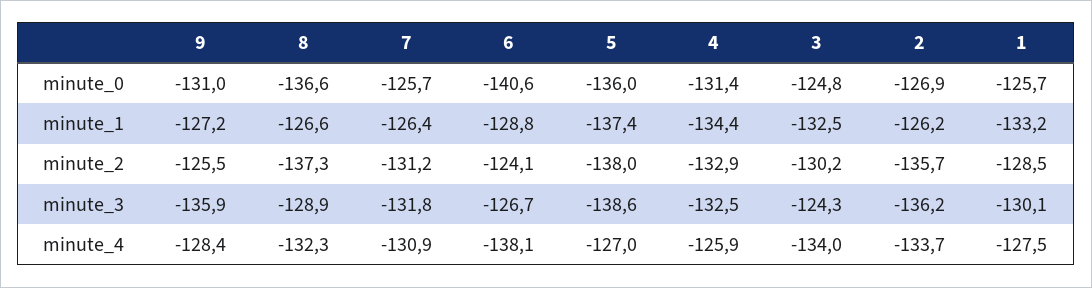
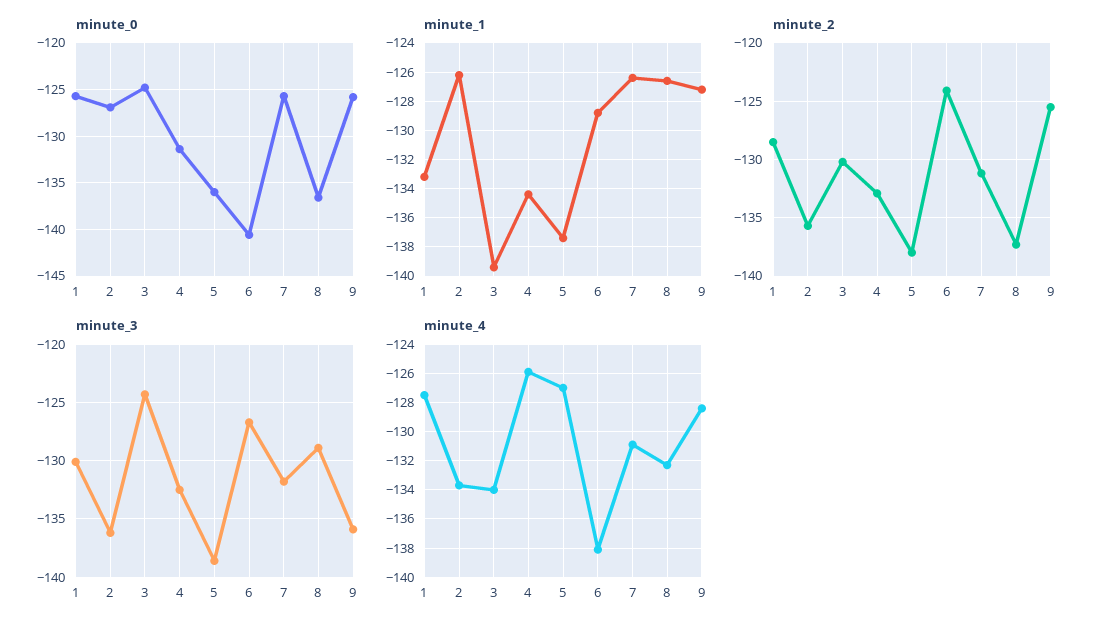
minute_0, 9: -131 -> -126
minute_1, 3: -132.5 -> -139.5

